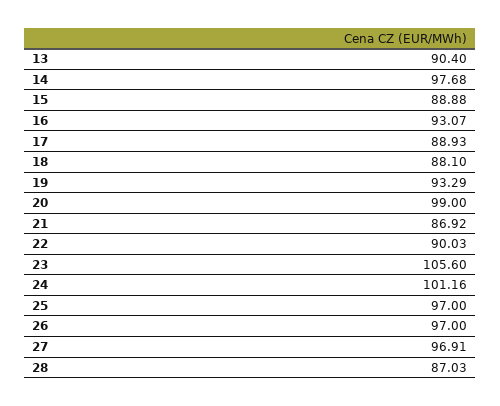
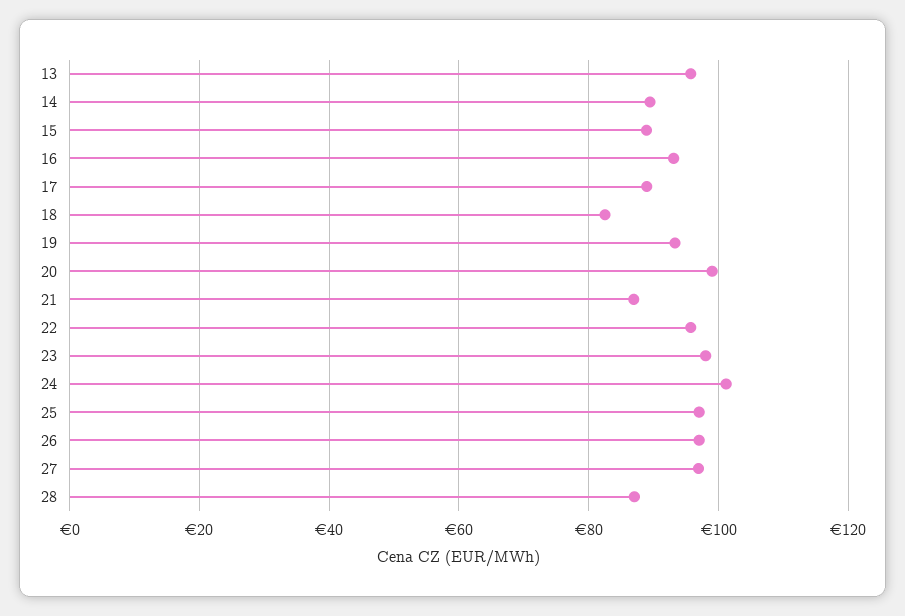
13: 90.4 -> 96
14: 97.68 -> 90
18: 88.1 -> 82
22: 90.03 -> 96
23: 105.6 -> 98

